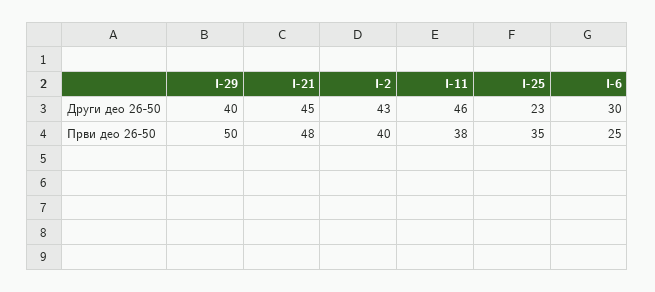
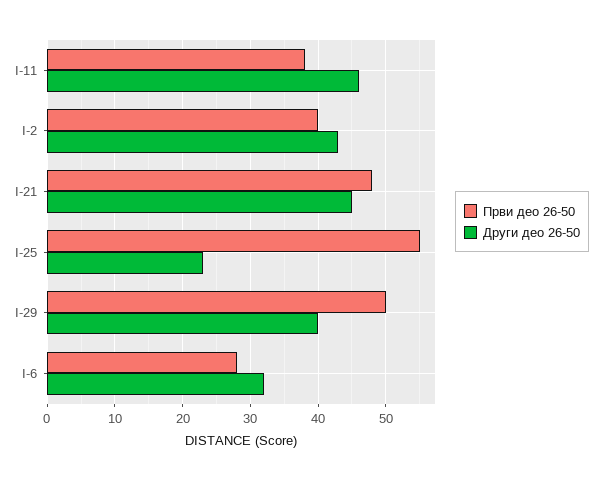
Други део 26-50, I-6: 30 -> 32
Први део 26-50, I-25: 35 -> 55
Први део 26-50, I-6: 25 -> 28

